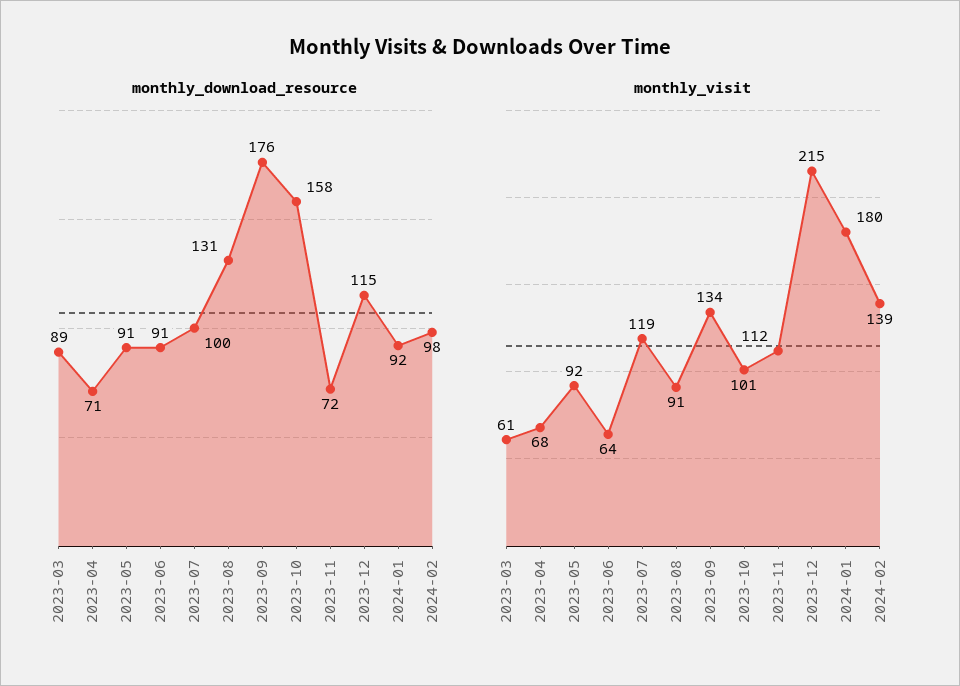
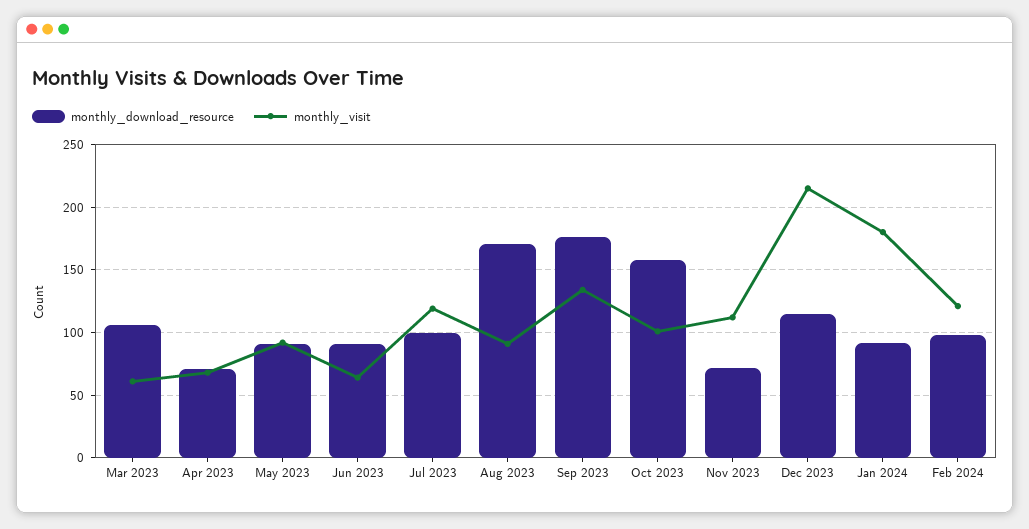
monthly_download_resource, 2023-03: 89 -> 105
monthly_download_resource, 2023-08: 131 -> 170
monthly_visit, 2024-02: 139 -> 120

